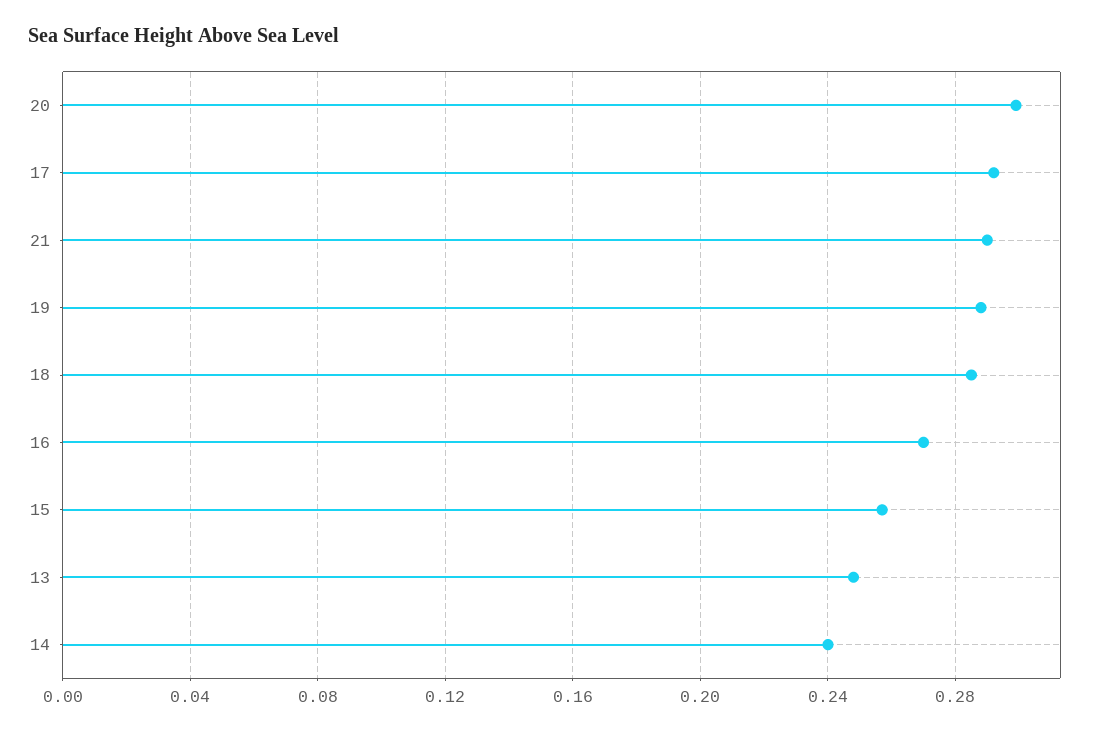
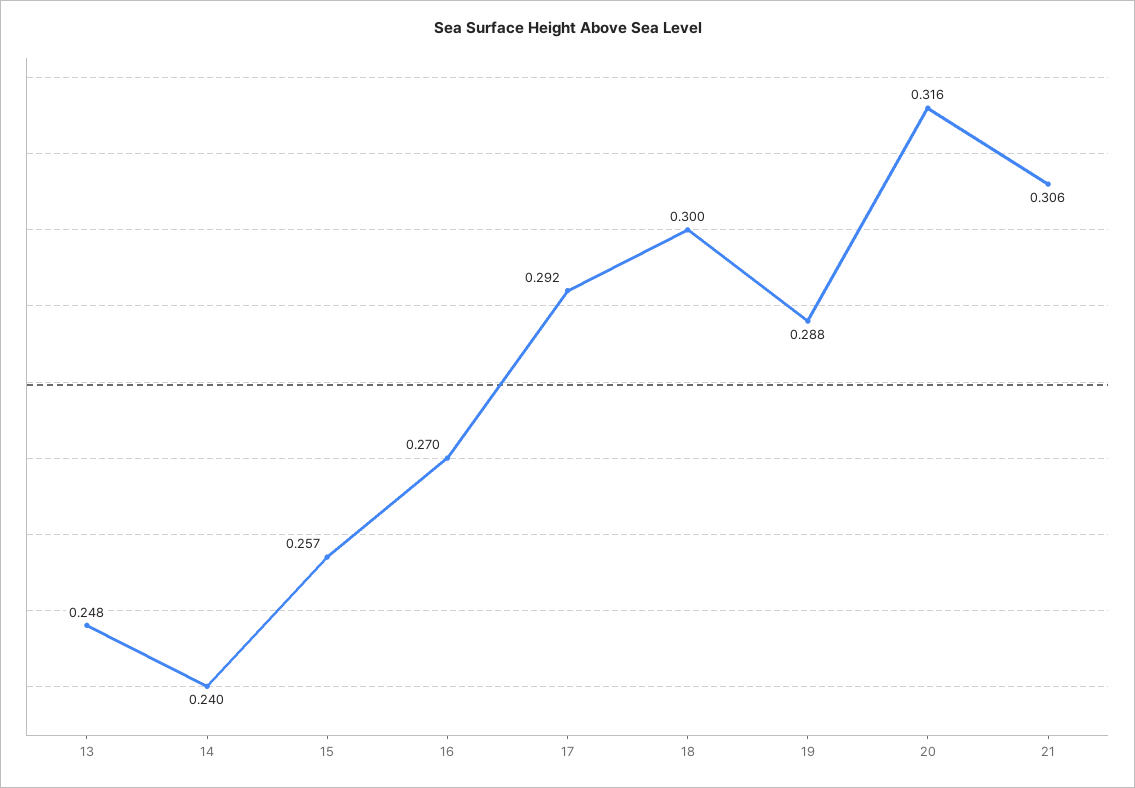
20: 0.3 -> 0.316
21: 0.29 -> 0.306
18: 0.285 -> 0.3

